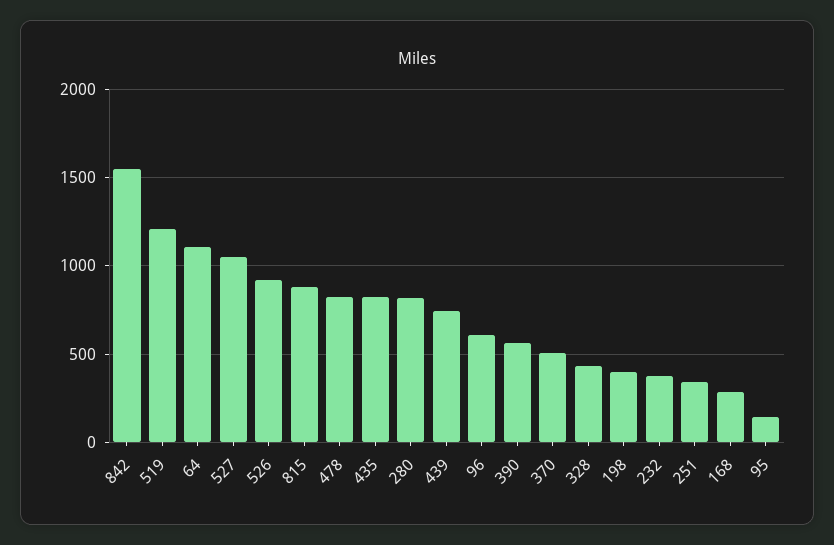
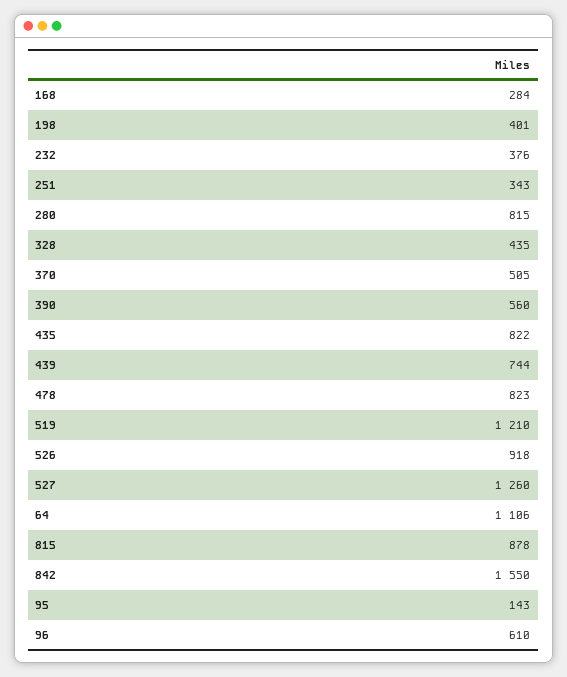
527: 1050 -> 1260

